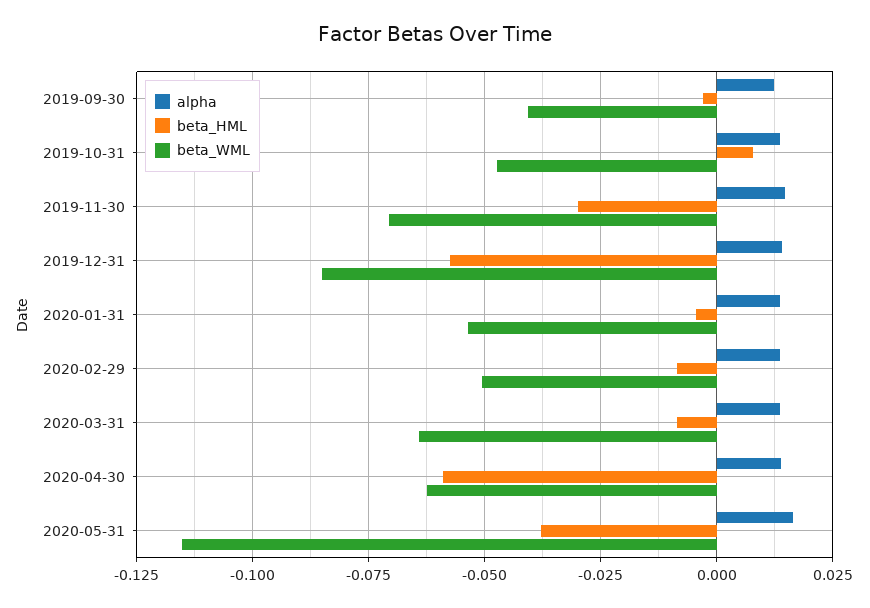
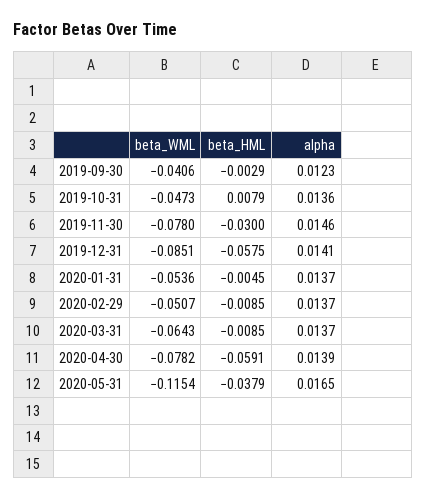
beta_WML, 2019-11-30: -0.07 -> -0.078
beta_WML, 2020-04-30: -0.0625 -> -0.0782

